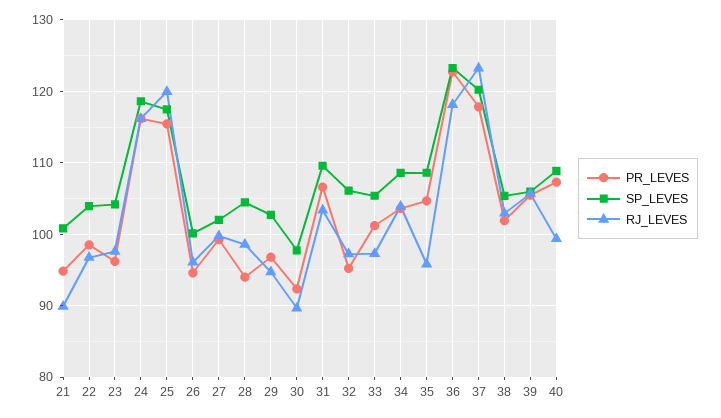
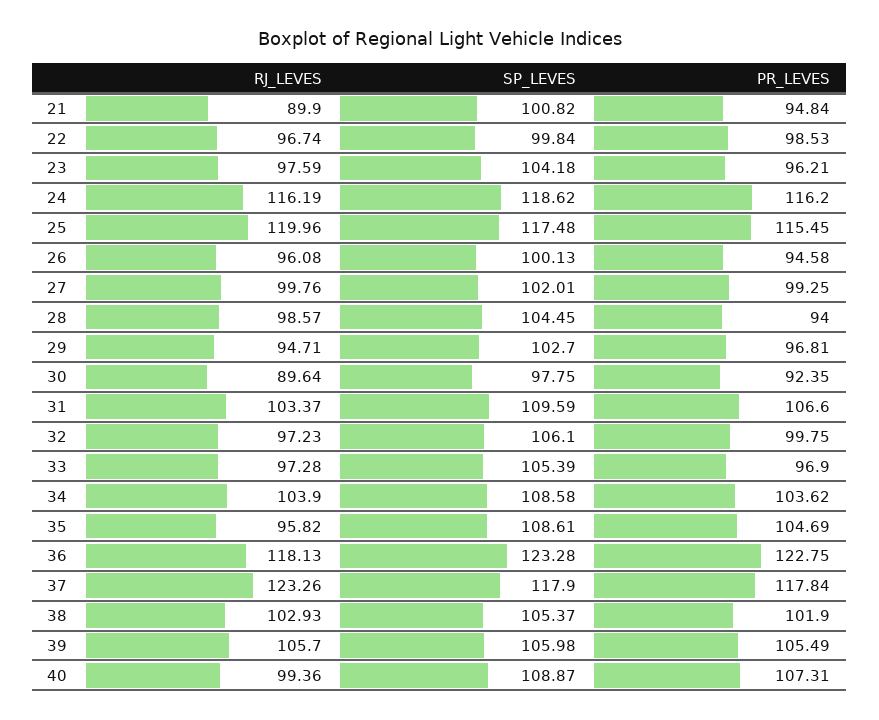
SP_LEVES, 22: 104 -> 99.84
PR_LEVES, 32: 95 -> 99.75
PR_LEVES, 33: 101 -> 96.9
SP_LEVES, 37: 120 -> 117.9

